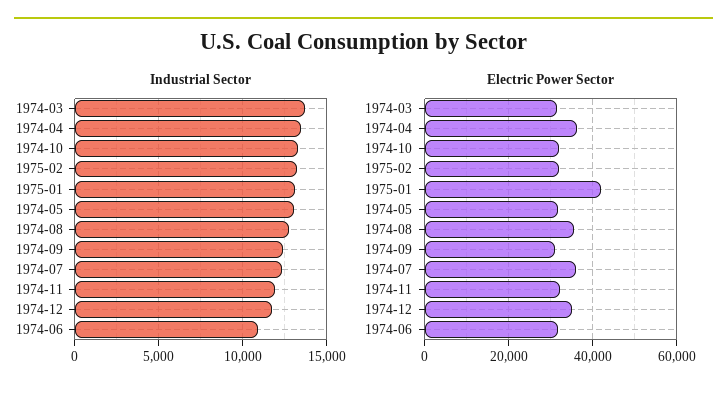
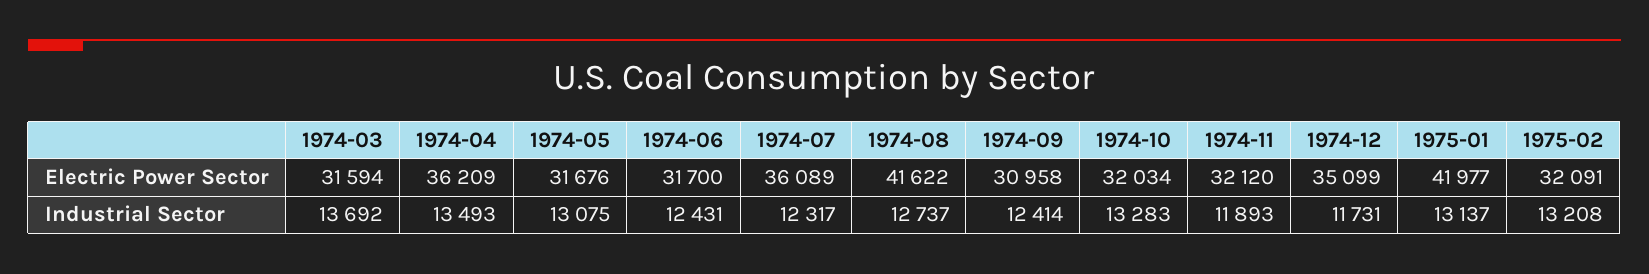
Industrial Sector, 1974-06: 11000 -> 12431
Electric Power Sector, 1974-08: 36000 -> 41622

